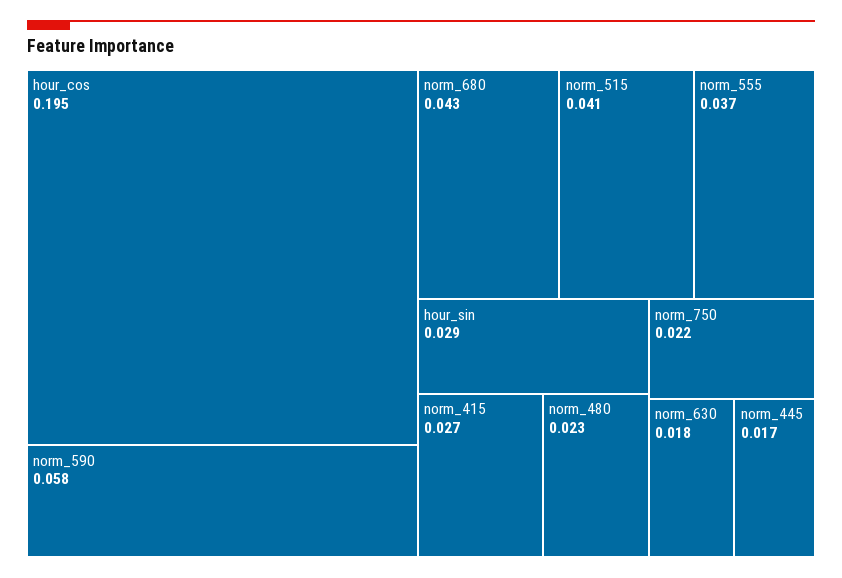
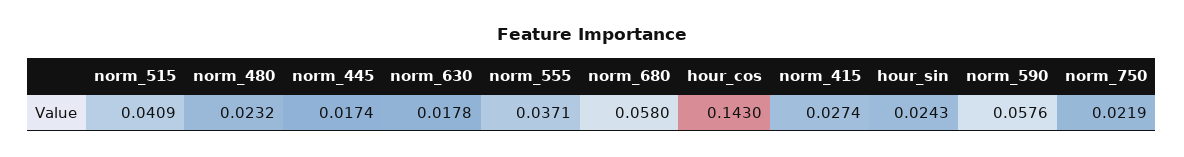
hour_cos: 0.195 -> 0.143
norm_680: 0.043 -> 0.058
hour_sin: 0.029 -> 0.0243

